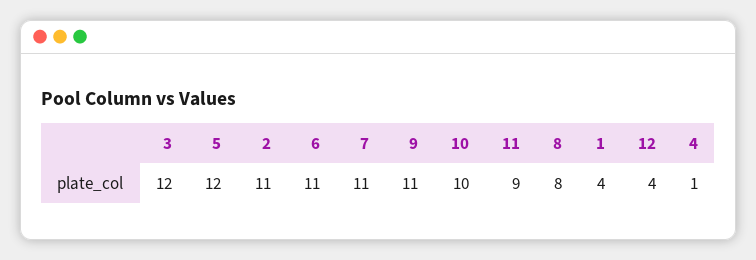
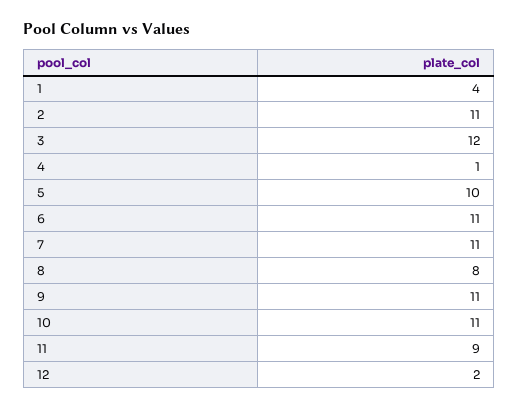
5: 12 -> 10
10: 10 -> 11
12: 4 -> 2

